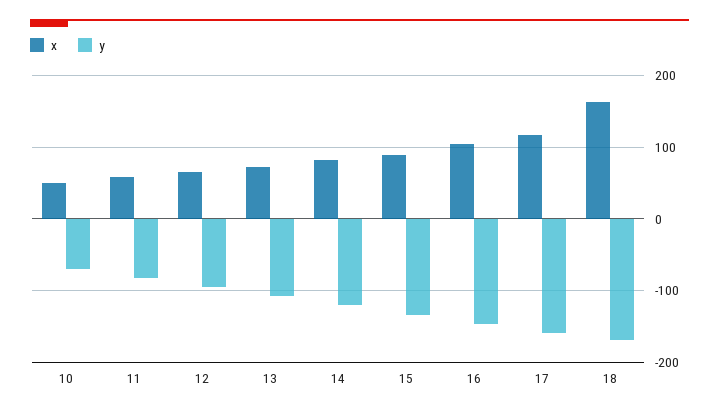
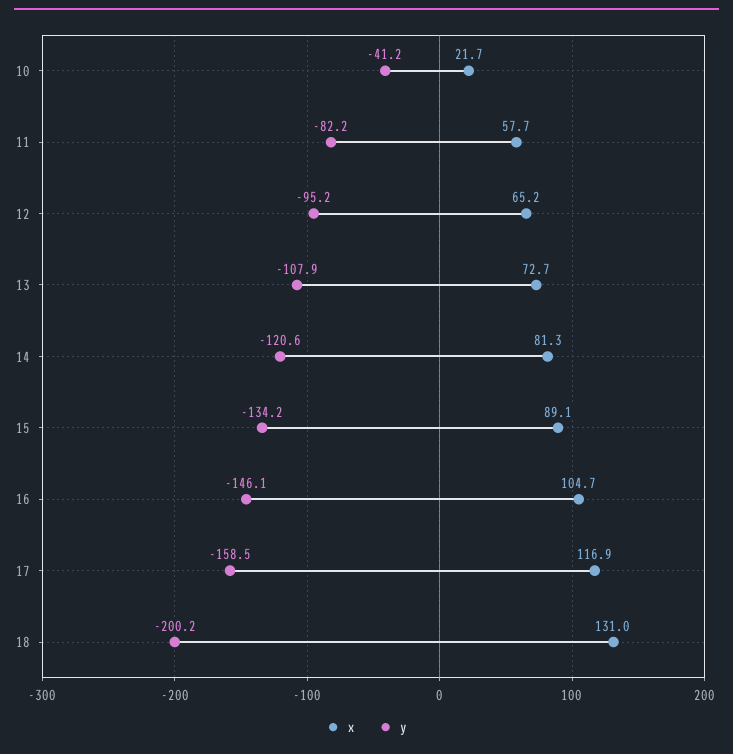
x, 10: 50 -> 21.7
y, 10: -70 -> -41.2
x, 18: 160 -> 131
y, 18: -170 -> -200.2

